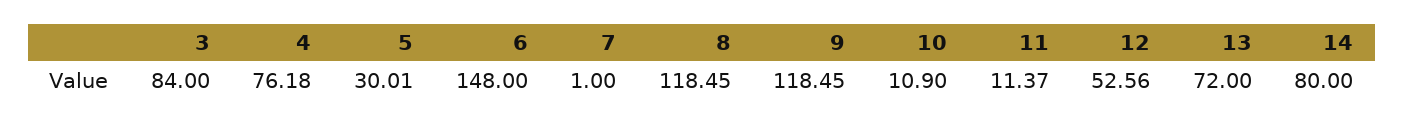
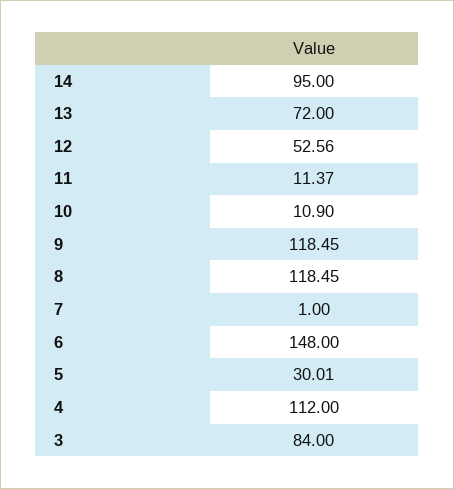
4: 76.18 -> 112
14: 80 -> 95

